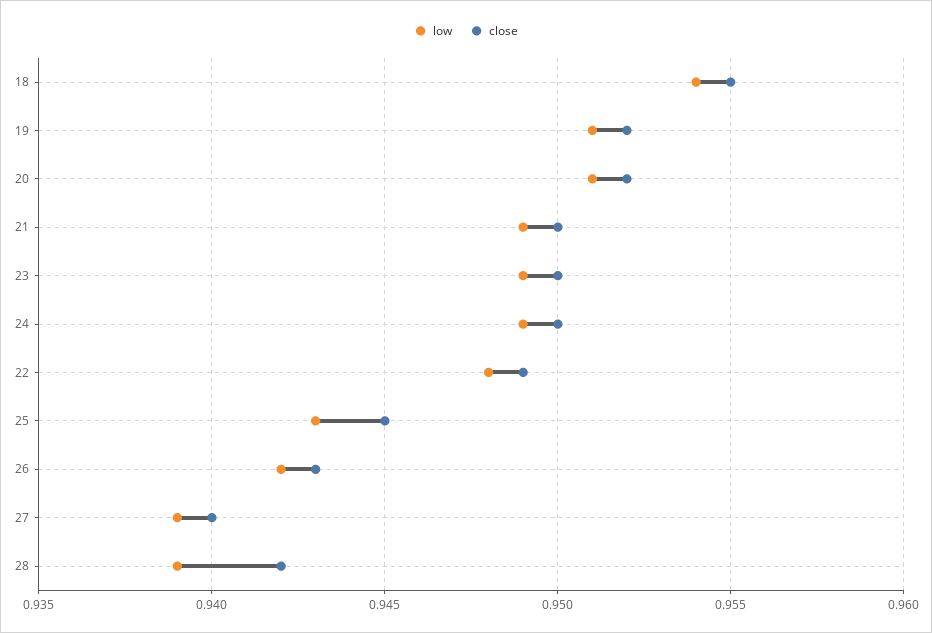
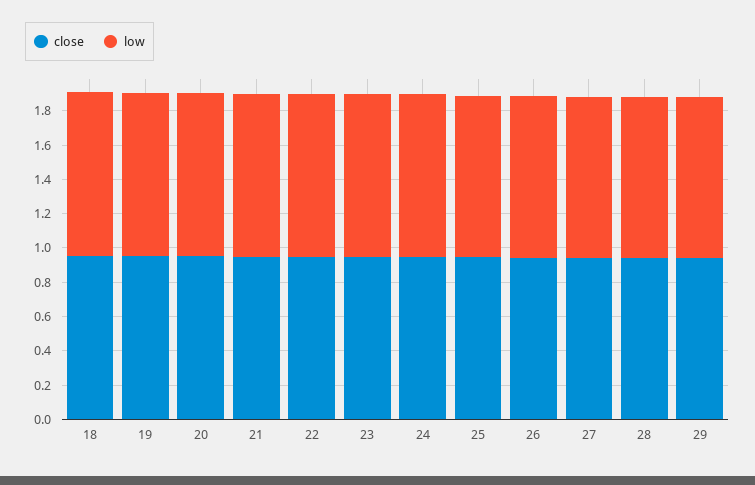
close, 29: none -> 0.95
low, 29: none -> 0.95

